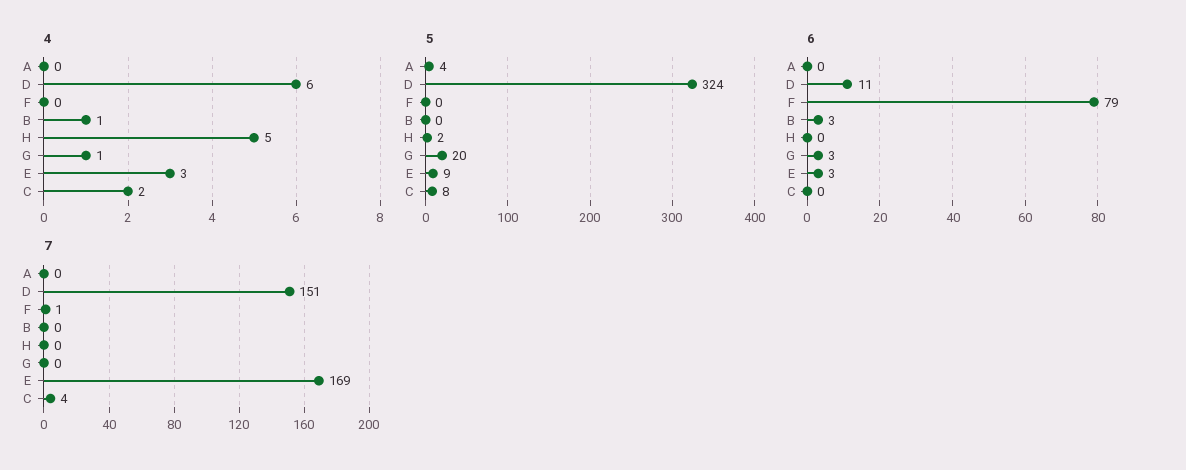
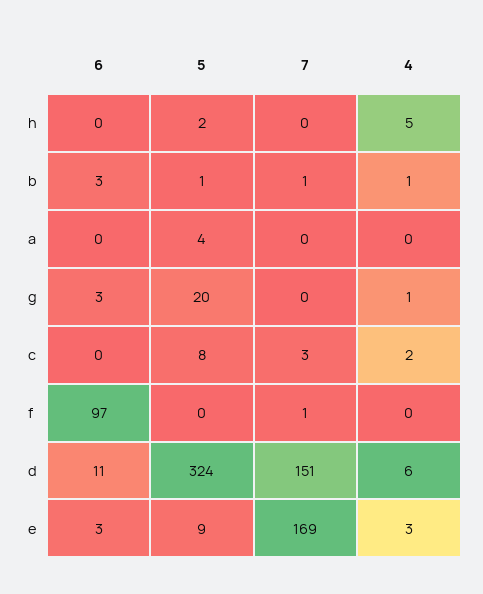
5, B: 0 -> 1
6, F: 79 -> 97
7, B: 0 -> 1
7, C: 4 -> 3

